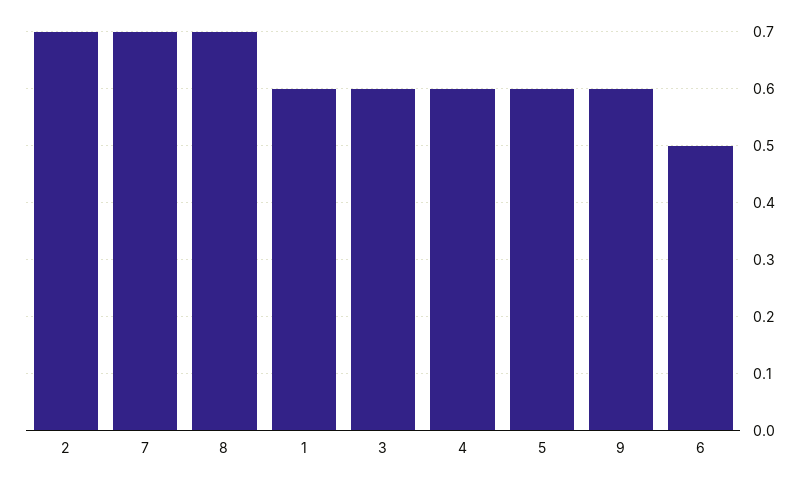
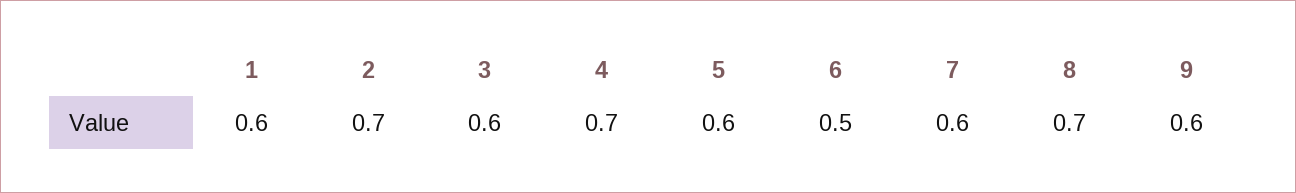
7: 0.7 -> 0.6
4: 0.6 -> 0.7

